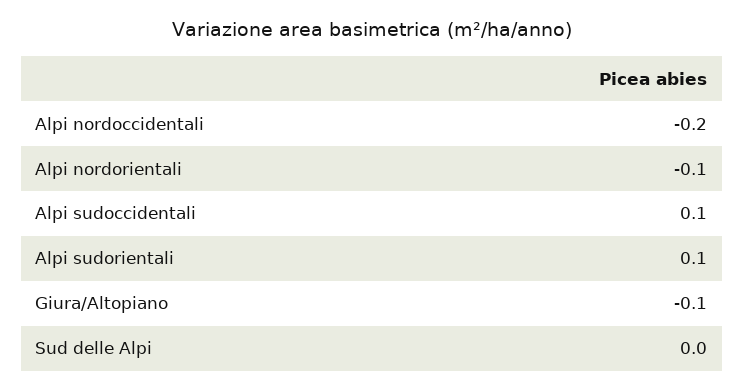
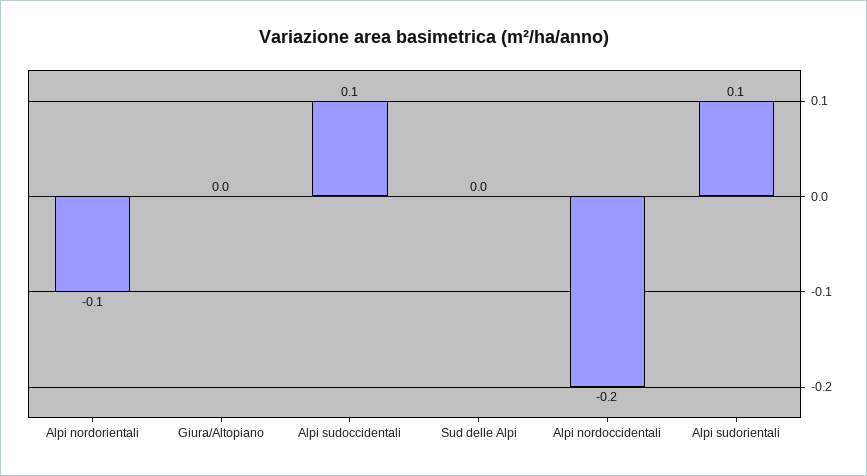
Giura/Altopiano: -0.1 -> 0

